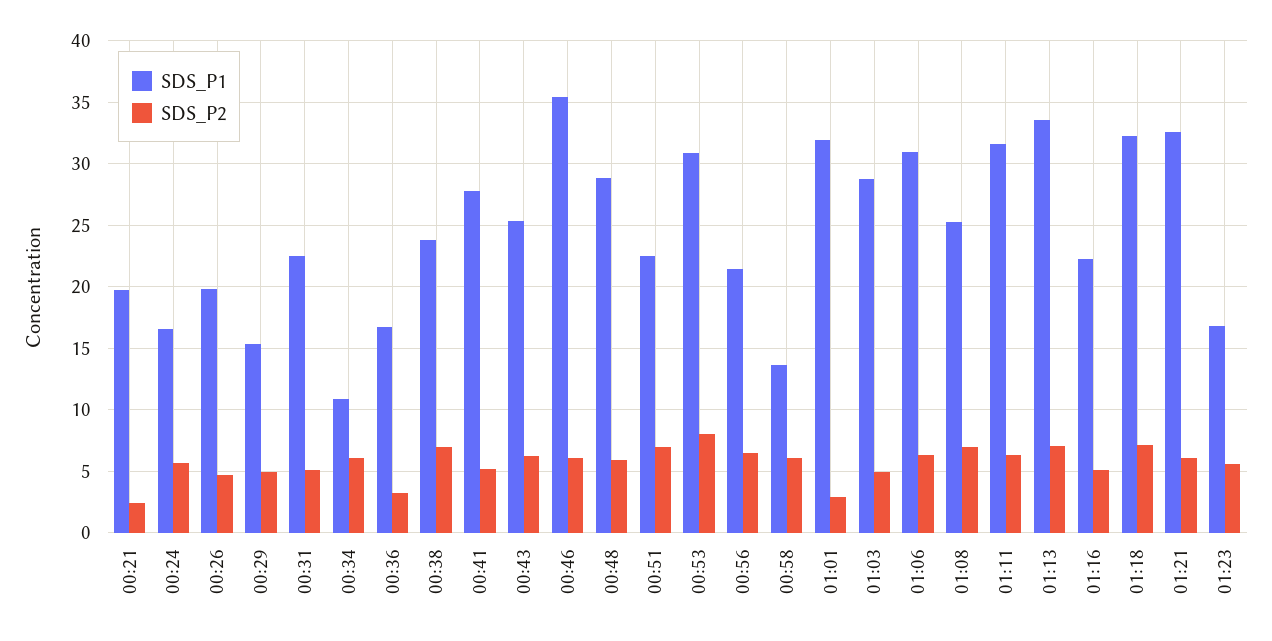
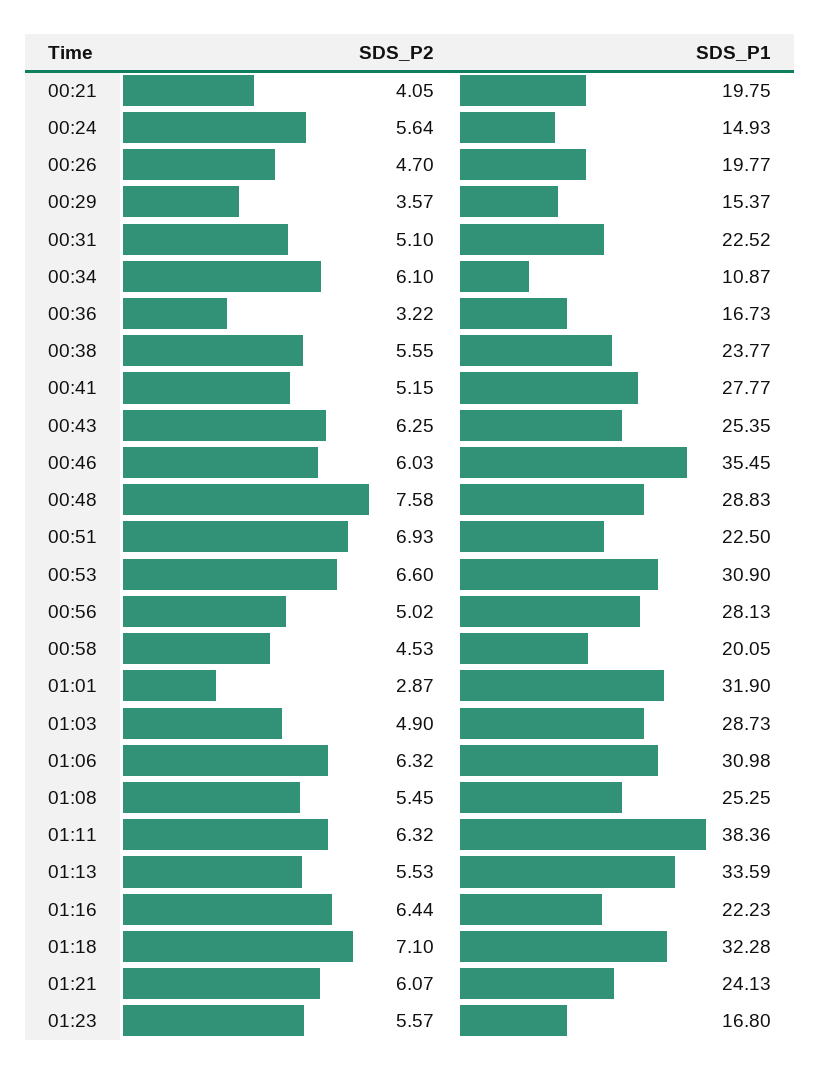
SDS_P2, 00:21: 2.5 -> 4.05
SDS_P1, 00:24: 16.5 -> 14.93
SDS_P2, 00:29: 5 -> 3.57
SDS_P2, 00:38: 7 -> 5.55
SDS_P2, 00:48: 6 -> 7.58
SDS_P2, 00:53: 8 -> 6.6
SDS_P1, 00:56: 21.5 -> 28.13
SDS_P2, 00:56: 6.5 -> 5.02
SDS_P1, 00:58: 13.5 -> 20.05
SDS_P2, 00:58: 6 -> 4.53
SDS_P2, 01:08: 7 -> 5.45
SDS_P1, 01:11: 31.5 -> 38.36
SDS_P2, 01:13: 7 -> 5.53
SDS_P2, 01:16: 5 -> 6.44
SDS_P1, 01:21: 32.5 -> 24.13

